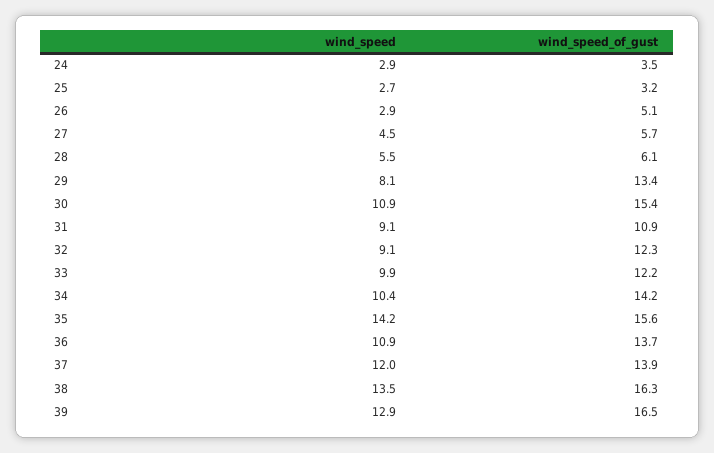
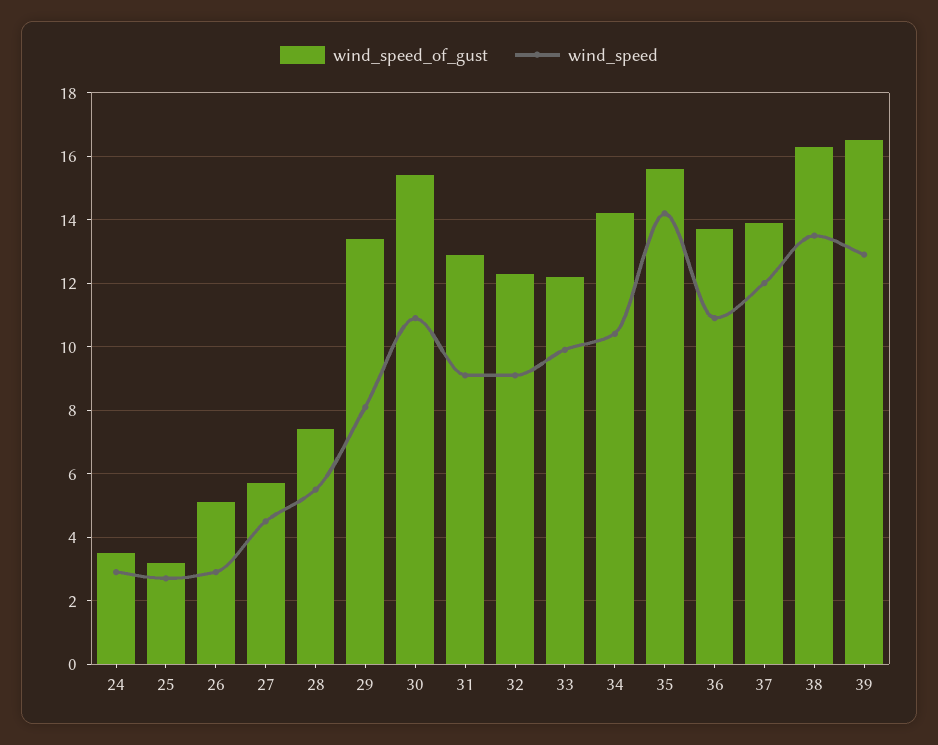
wind_speed_of_gust, 28: 6.1 -> 7.5
wind_speed_of_gust, 31: 10.9 -> 13

